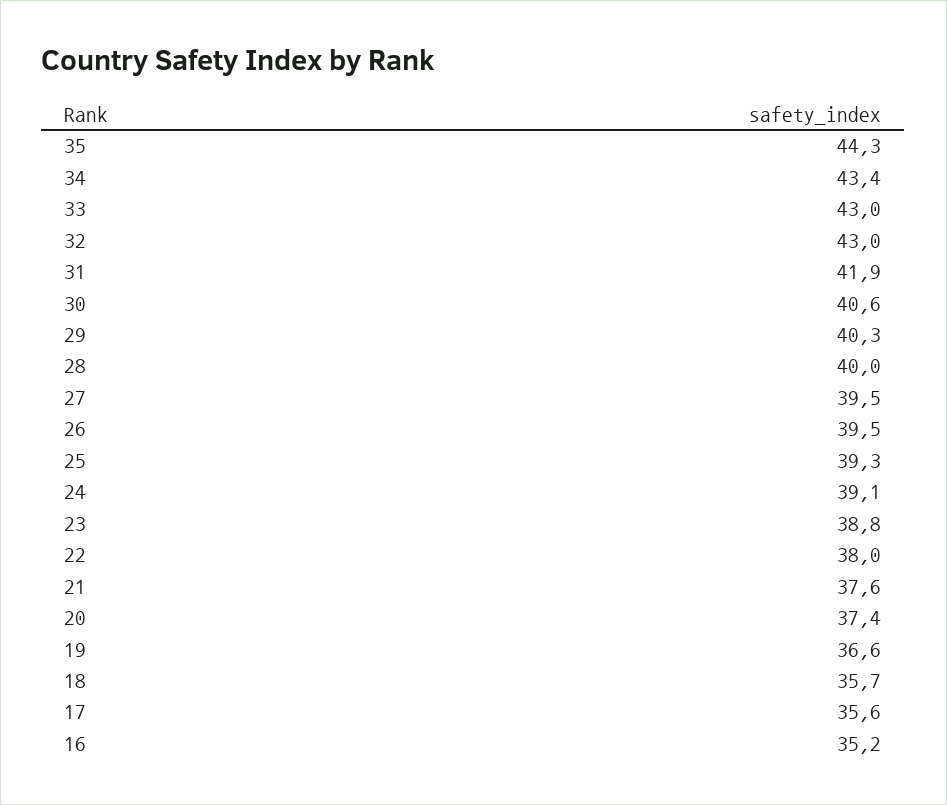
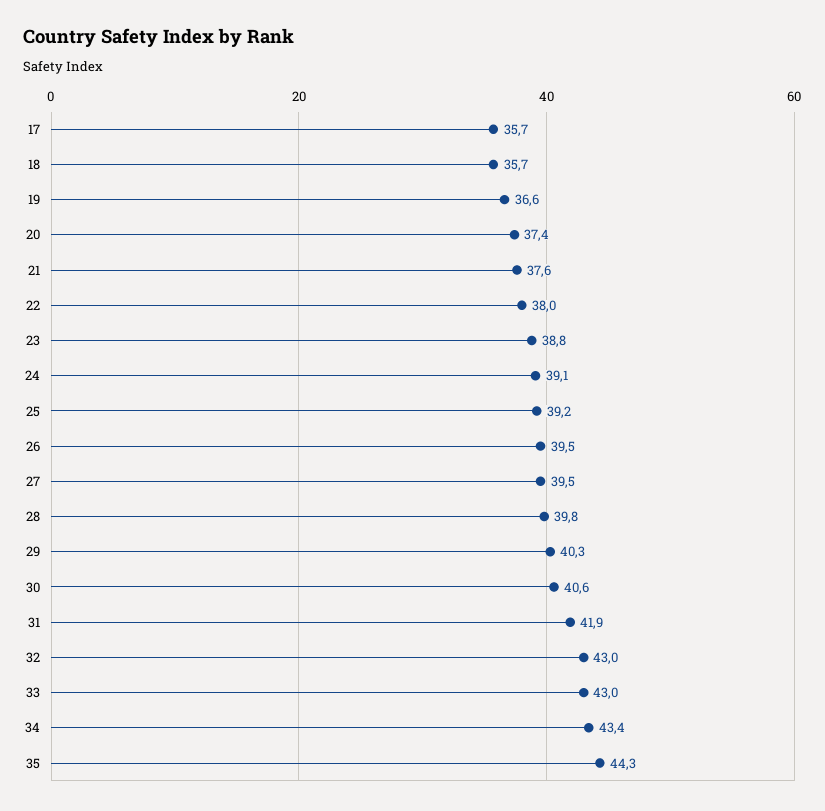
28: 40 -> 39.8
25: 39.3 -> 39.2
17: 35.6 -> 35.7
16: 35.2 -> none

